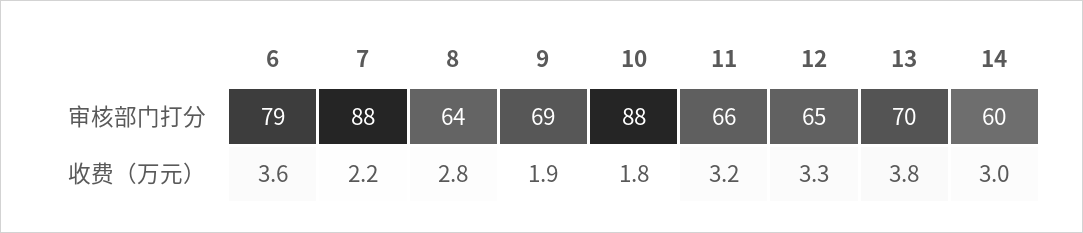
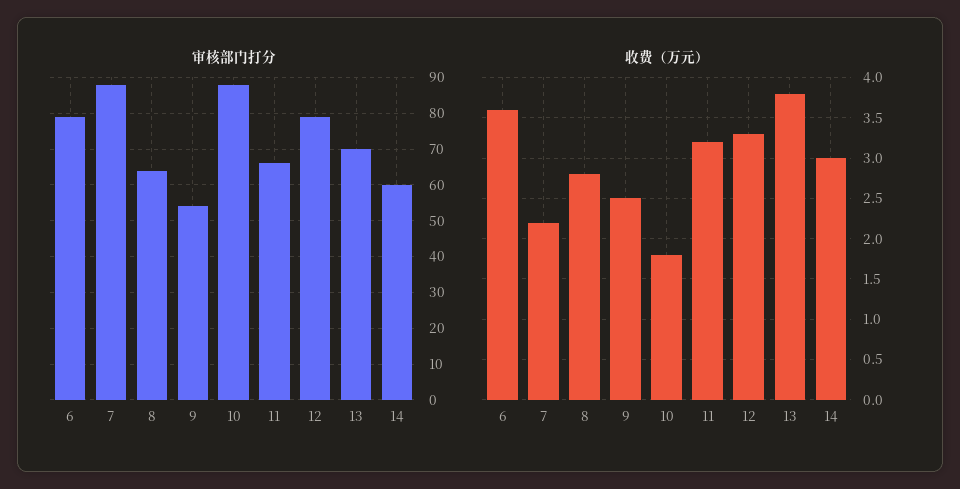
审核部门打分, 9: 69 -> 55
审核部门打分, 12: 65 -> 80
收费（万元）, 9: 1.9 -> 2.5

